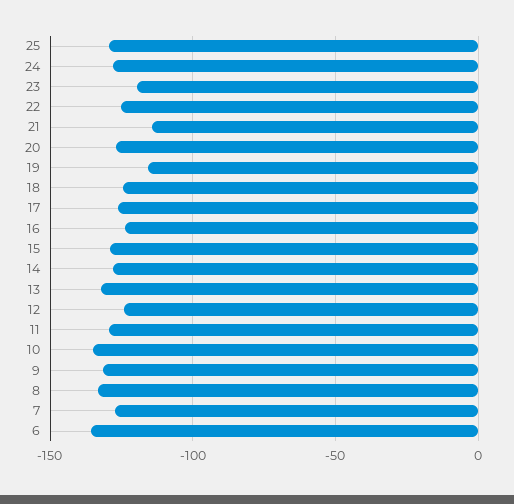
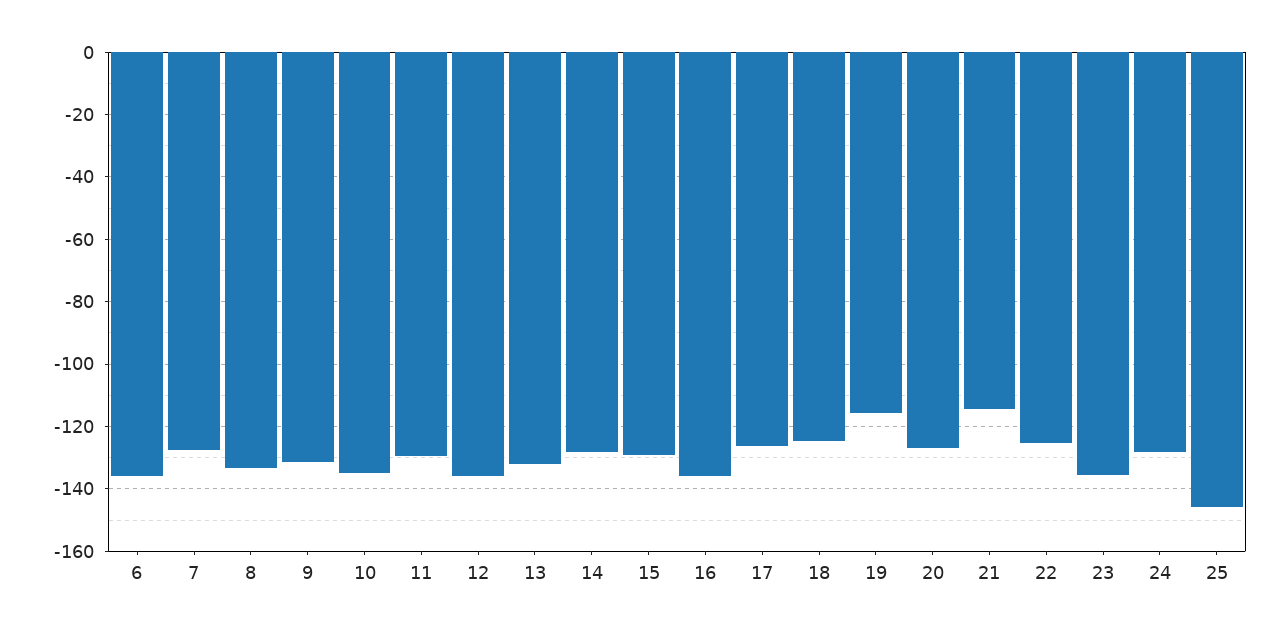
25: -130 -> -146
23: -120 -> -136
16: -125 -> -136
12: -125 -> -136

